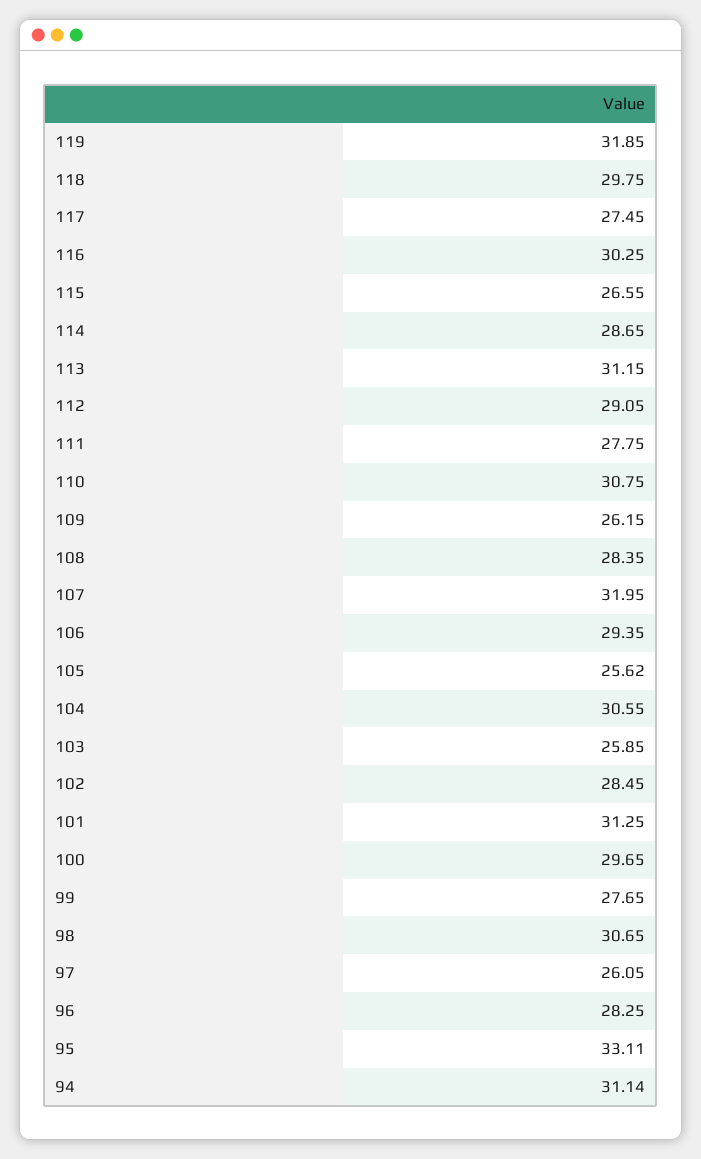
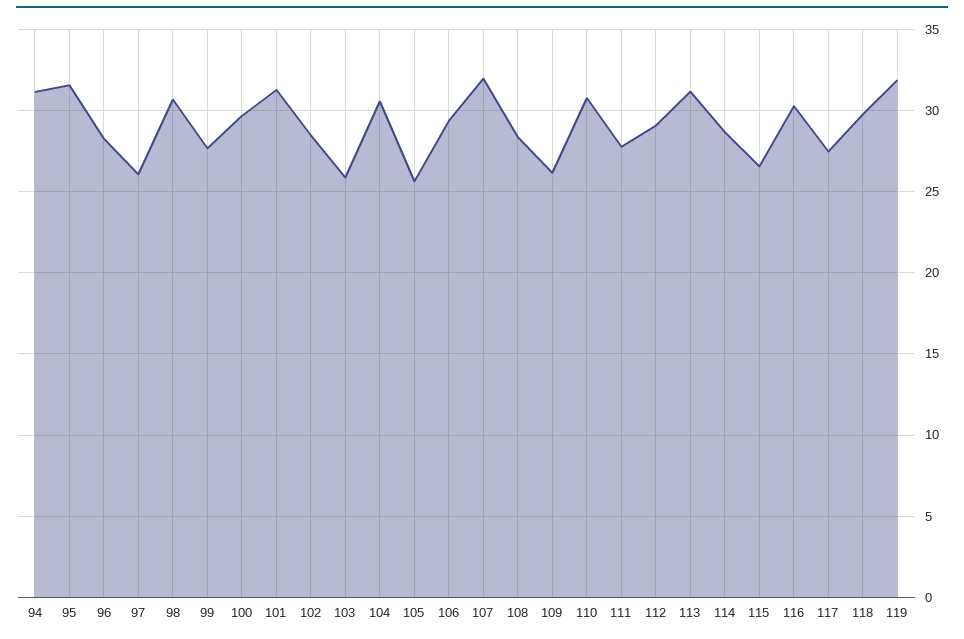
95: 33.11 -> 31.5

